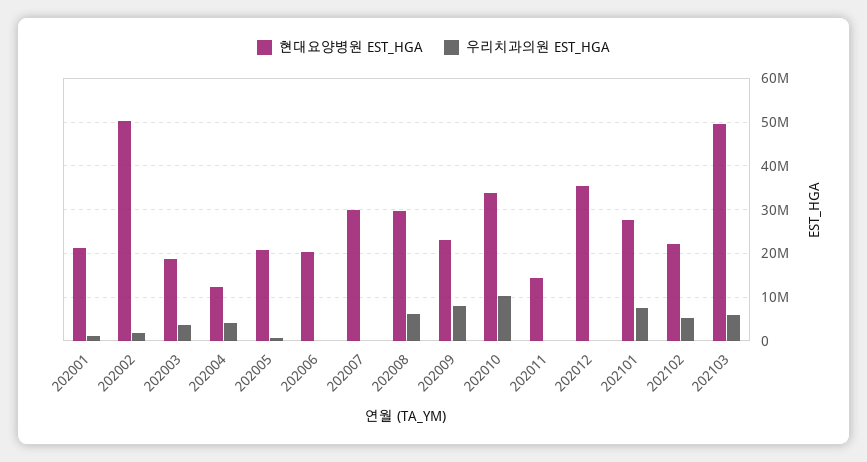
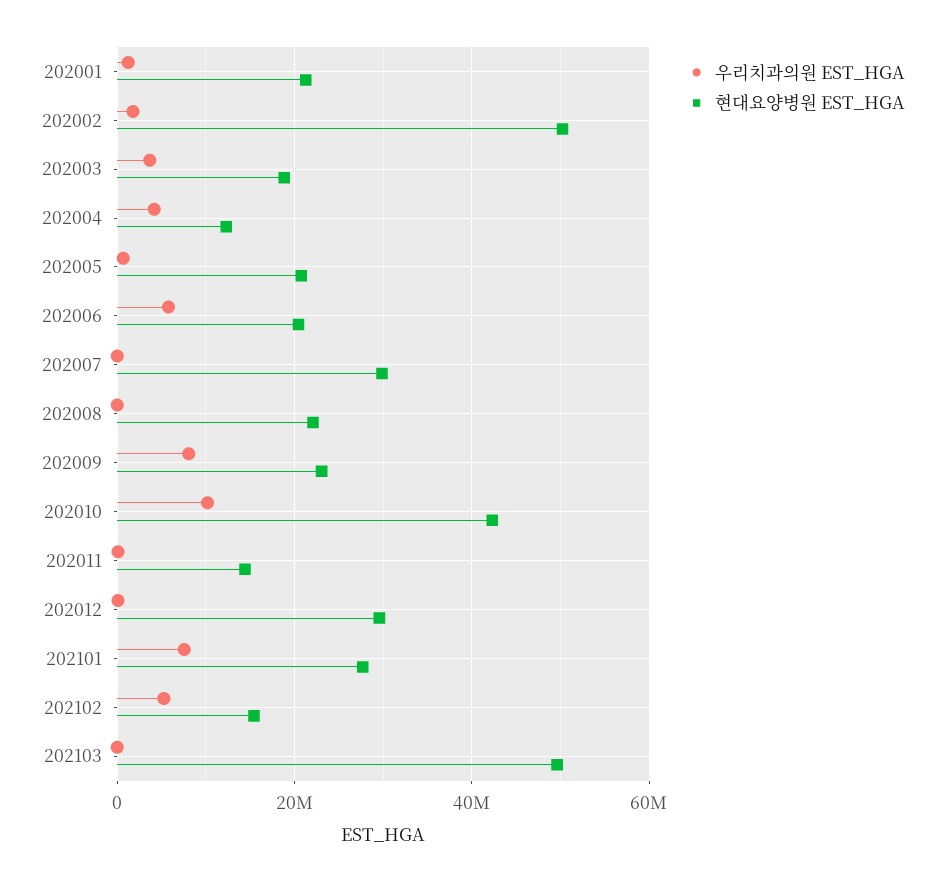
우리치과의원 EST_HGA, 202006: 0 -> 6000000
현대요양병원 EST_HGA, 202008: 30000000 -> 22000000
우리치과의원 EST_HGA, 202008: 6000000 -> 0
현대요양병원 EST_HGA, 202010: 34000000 -> 42000000
현대요양병원 EST_HGA, 202012: 36000000 -> 30000000
현대요양병원 EST_HGA, 202102: 22000000 -> 16000000
우리치과의원 EST_HGA, 202103: 6000000 -> 0

